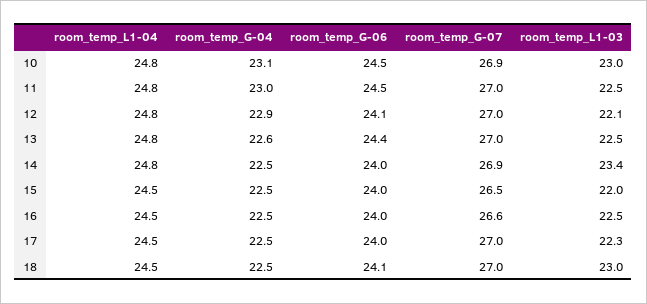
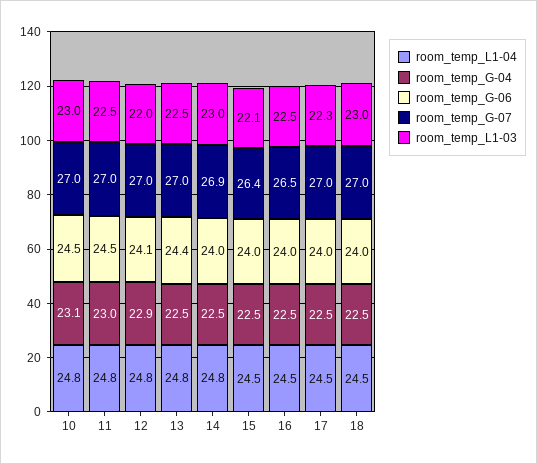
room_temp_G-07, 10: 26.9 -> 27
room_temp_L1-03, 12: 22.1 -> 22
room_temp_G-04, 13: 22.6 -> 22.5
room_temp_L1-03, 14: 23.4 -> 23
room_temp_G-07, 15: 26.5 -> 26.4
room_temp_L1-03, 15: 22 -> 22.1
room_temp_G-07, 16: 26.6 -> 26.5
room_temp_G-06, 18: 24.1 -> 24

